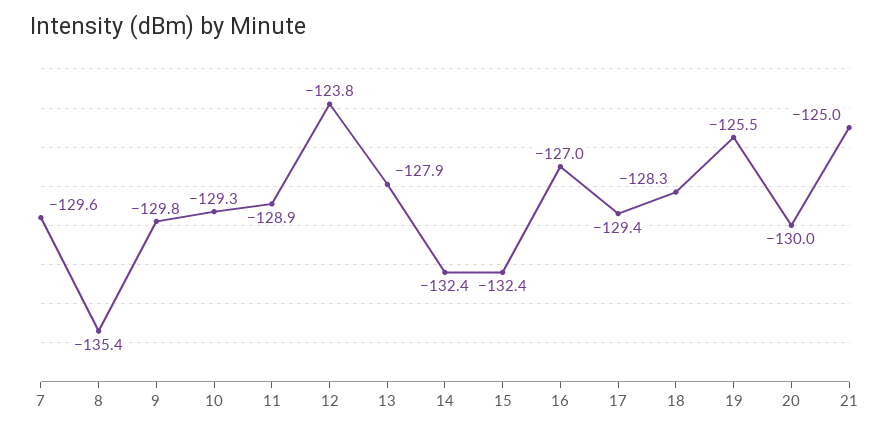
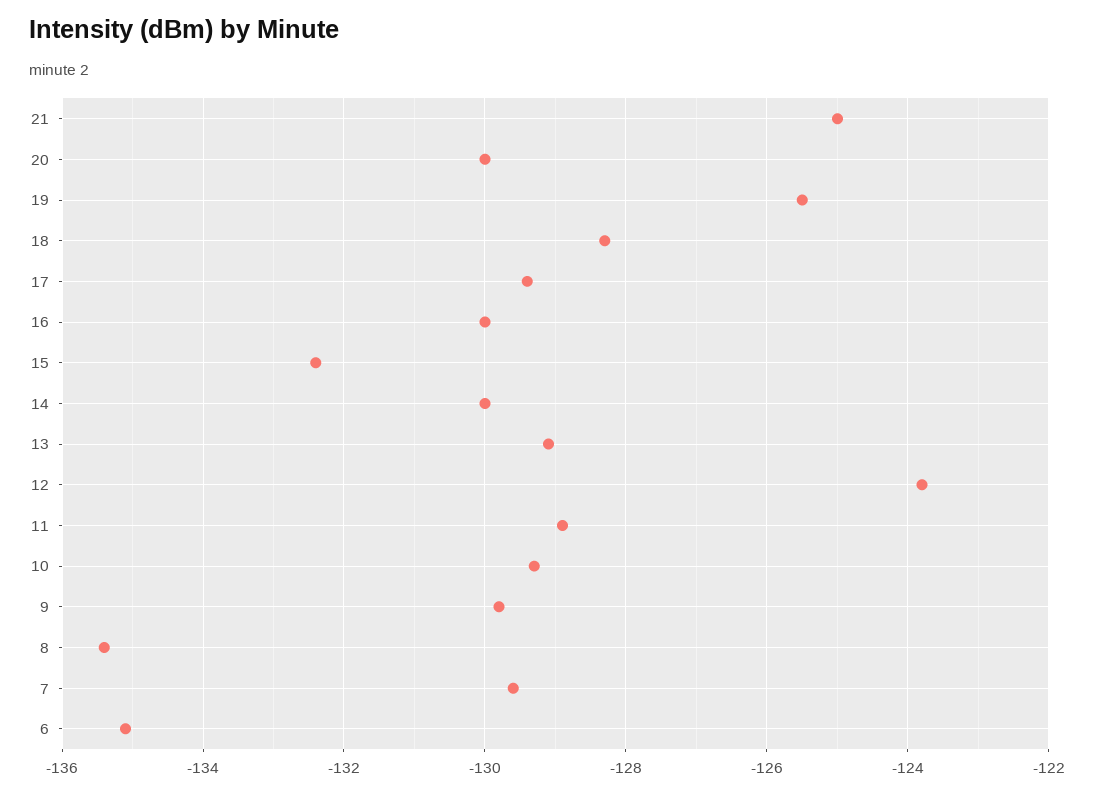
13: -127.9 -> -129
14: -132.4 -> -130
16: -127 -> -130
6: none -> -135

